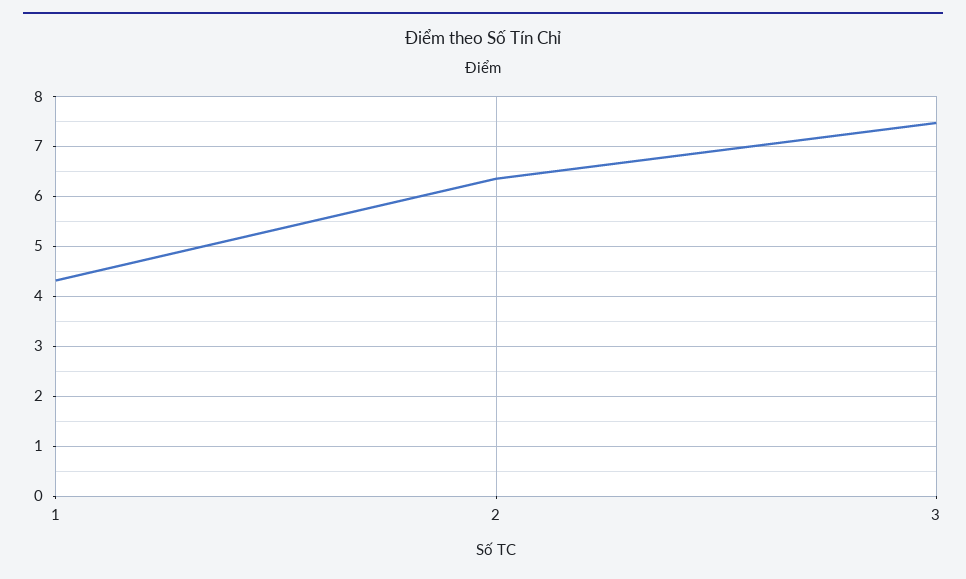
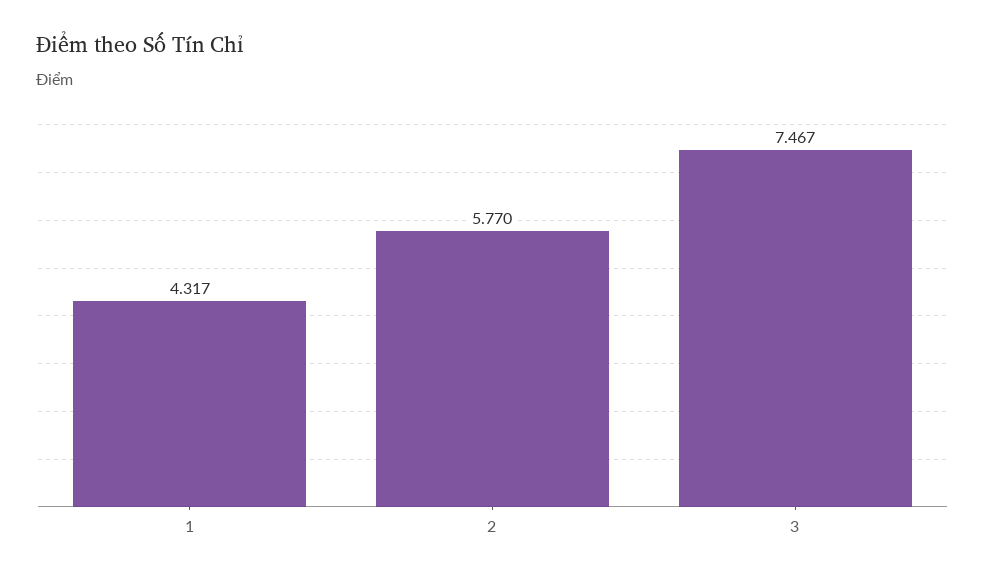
2: 6.4 -> 5.77

